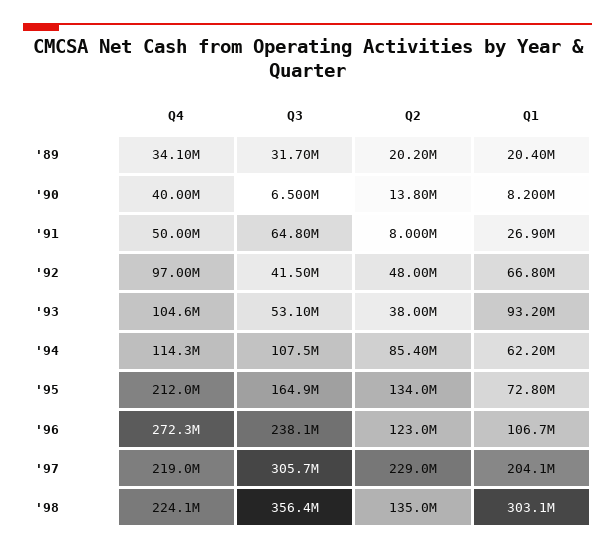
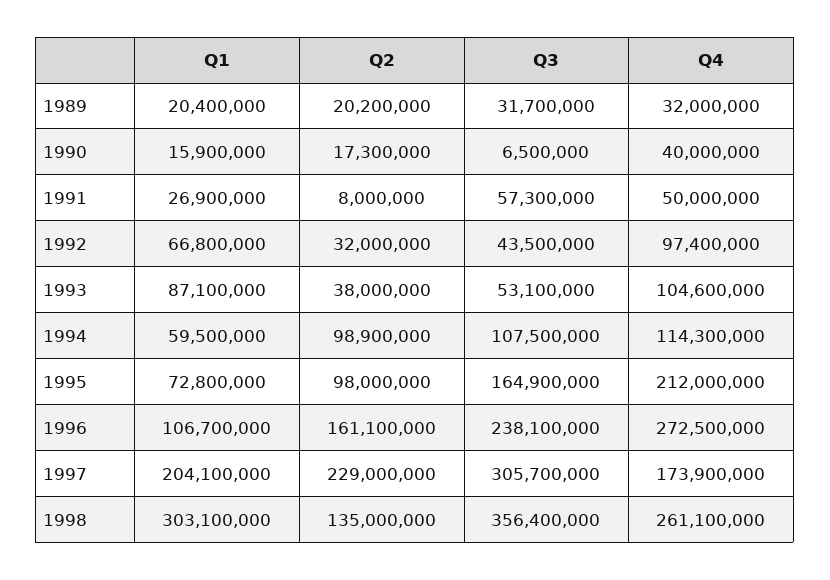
Q4, '89: 34100000 -> 32000000
Q2, '90: 13800000 -> 17300000
Q1, '90: 8200000 -> 15900000
Q3, '91: 64800000 -> 57300000
Q4, '92: 97000000 -> 97400000
Q3, '92: 41500000 -> 43500000
Q2, '92: 48000000 -> 32000000
Q1, '93: 93200000 -> 87100000
Q2, '94: 85400000 -> 98900000
Q1, '94: 62200000 -> 59500000
Q2, '95: 134000000 -> 98000000
Q4, '96: 272300000 -> 272500000
Q2, '96: 123000000 -> 161100000
Q4, '97: 219000000 -> 173900000
Q4, '98: 224100000 -> 261100000

